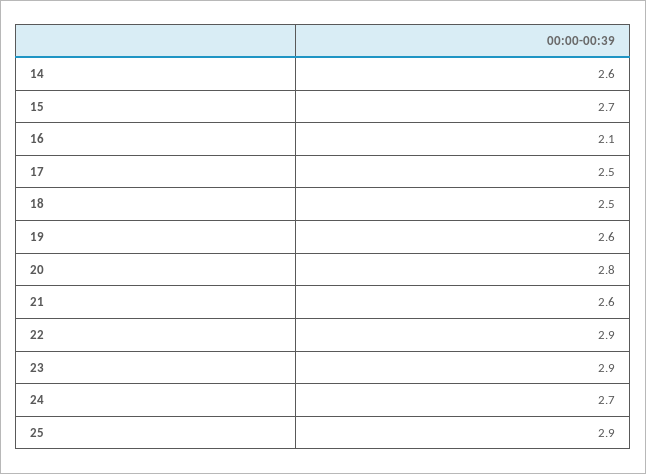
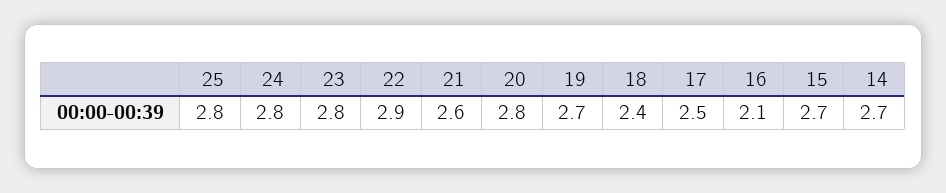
14: 2.6 -> 2.7
18: 2.5 -> 2.4
19: 2.6 -> 2.7
23: 2.9 -> 2.8
24: 2.7 -> 2.8
25: 2.9 -> 2.8

